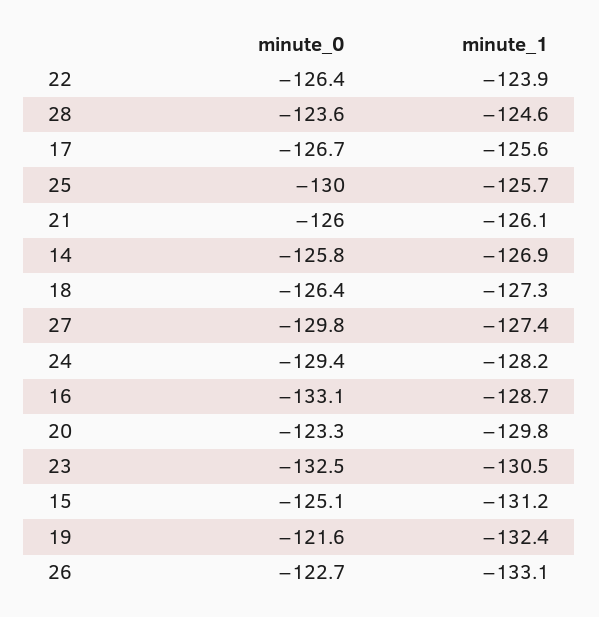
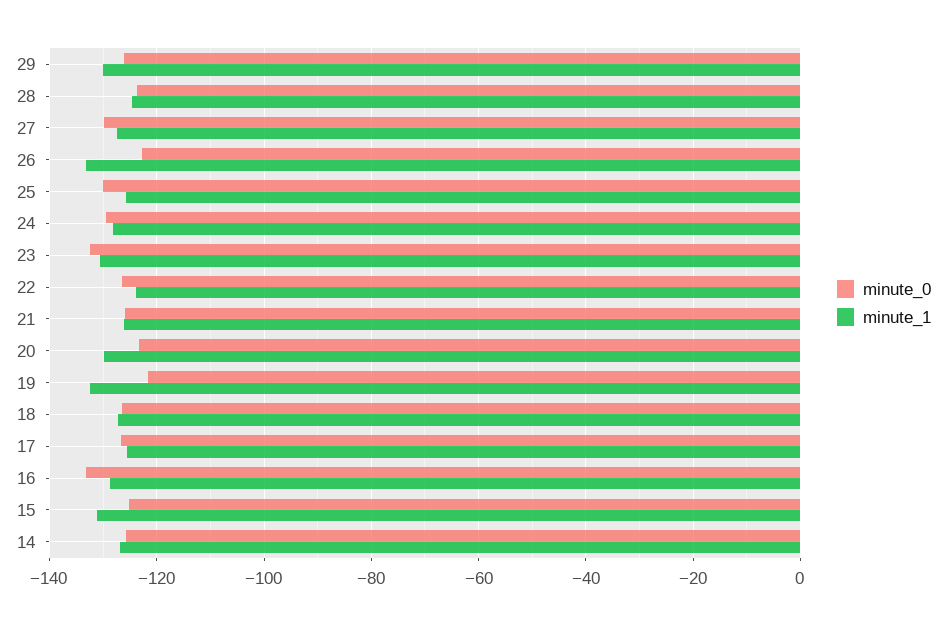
minute_0, 29: none -> -126
minute_1, 29: none -> -130

